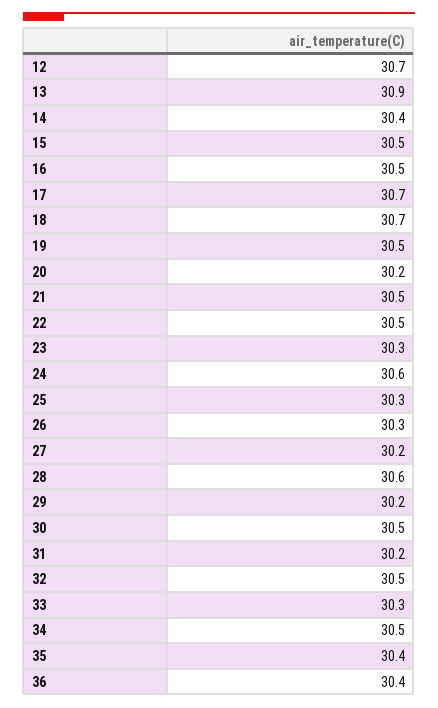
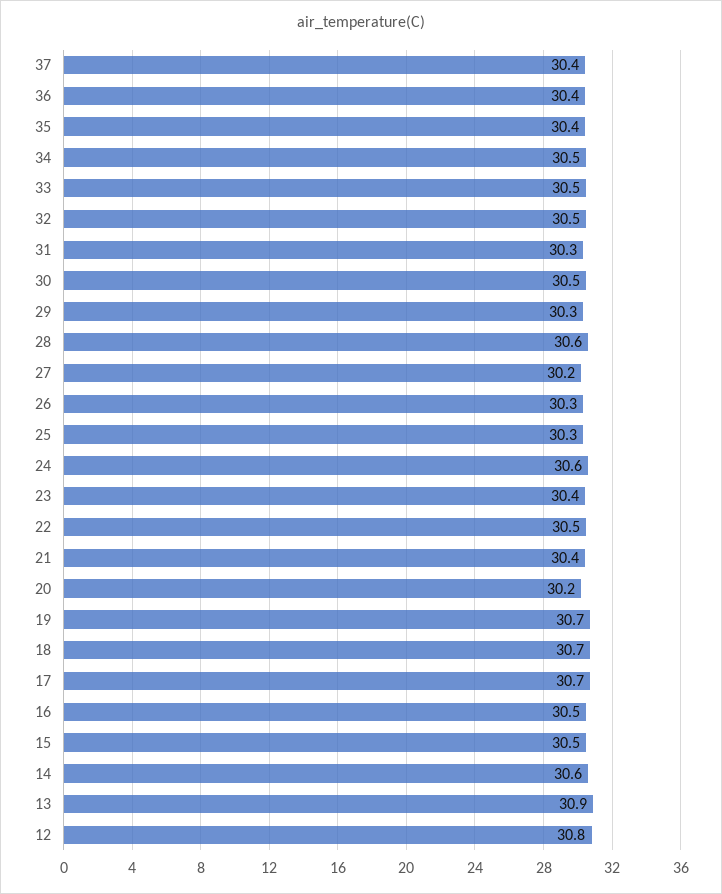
12: 30.7 -> 30.8
14: 30.4 -> 30.6
19: 30.5 -> 30.7
21: 30.5 -> 30.4
23: 30.3 -> 30.4
29: 30.2 -> 30.3
31: 30.2 -> 30.3
33: 30.3 -> 30.5
37: none -> 30.4

